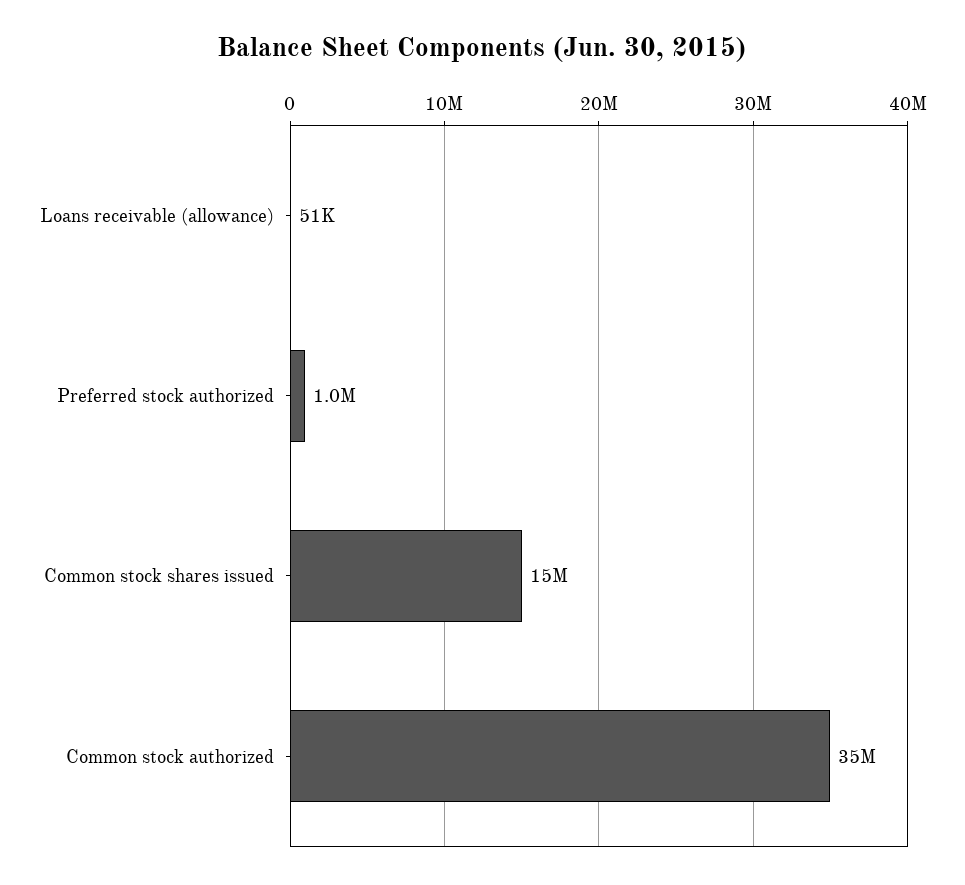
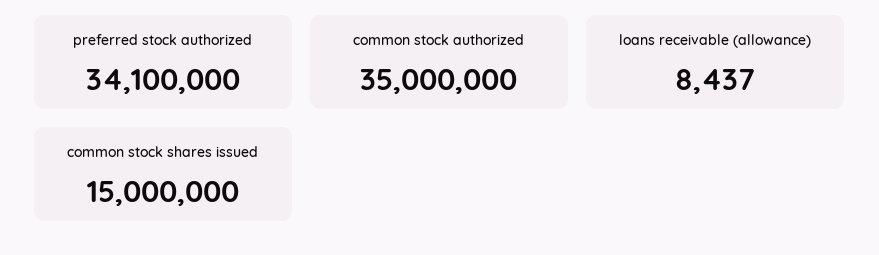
Loans receivable (allowance): 51000 -> 8437
Preferred stock authorized: 1000000 -> 34100000

